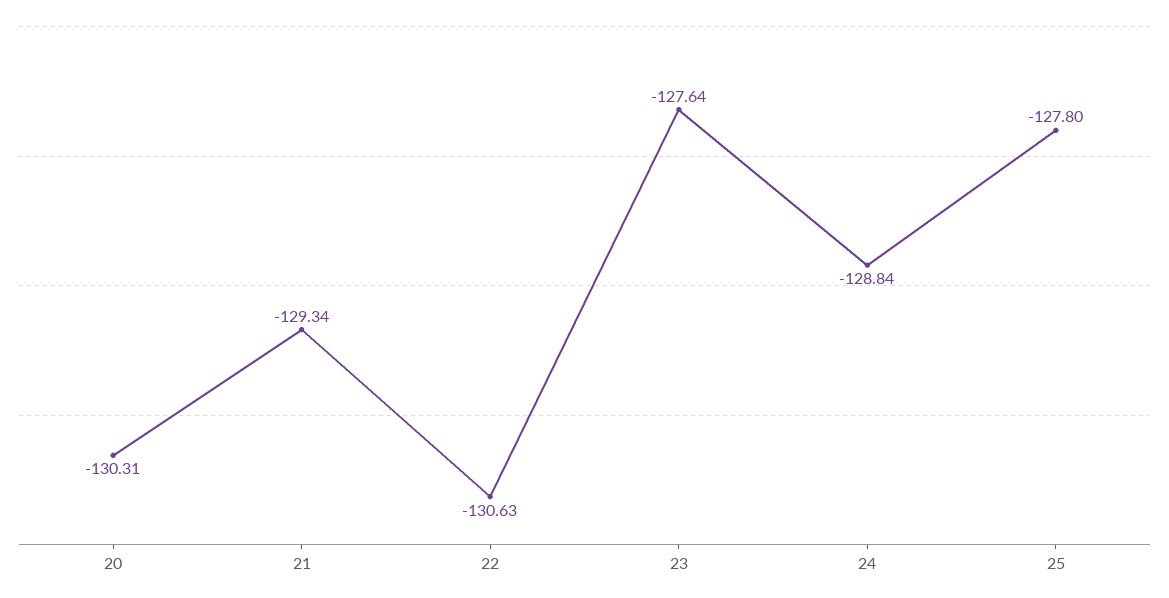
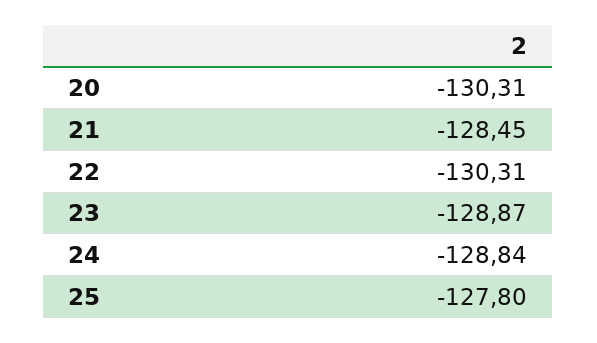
21: -129.34 -> -128.45
22: -130.63 -> -130.31
23: -127.64 -> -128.87

